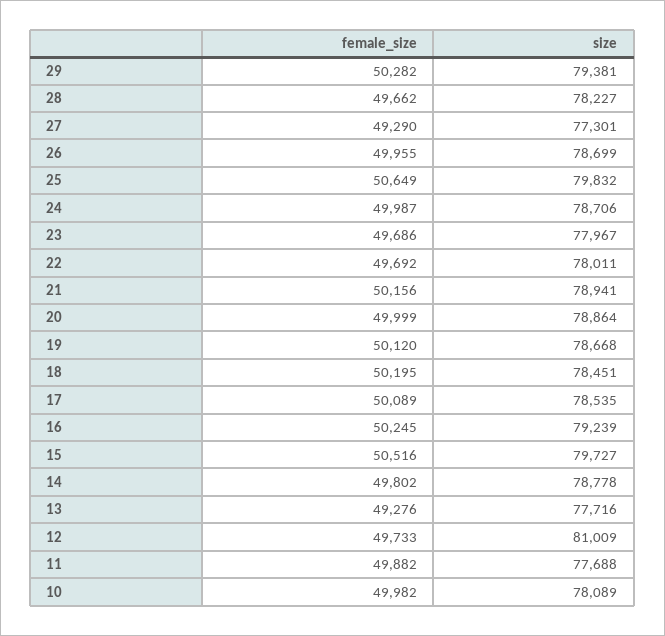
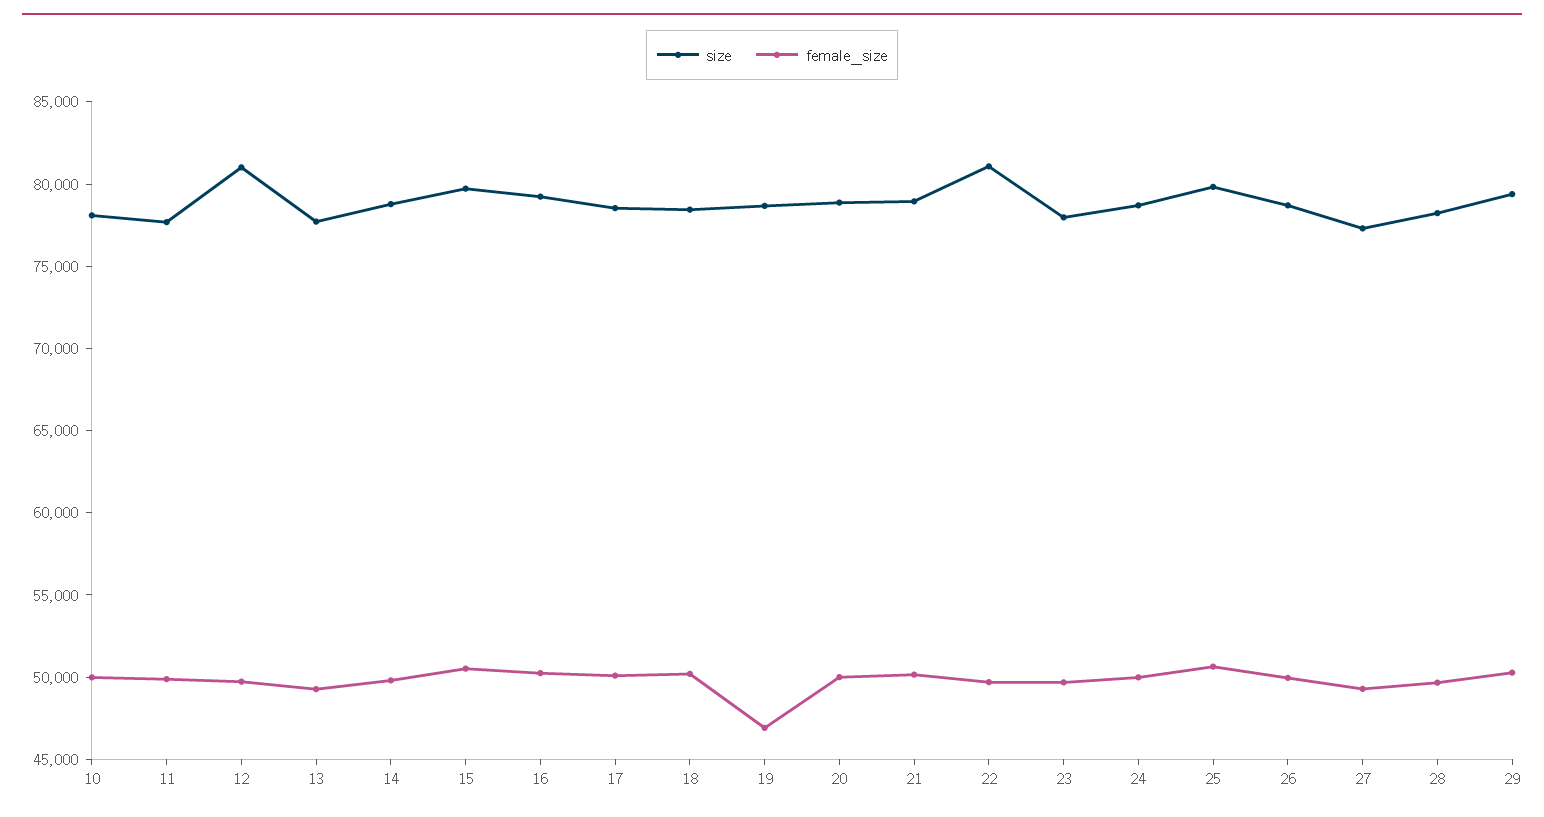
size, 22: 78011 -> 81000
female_size, 19: 50120 -> 47000

